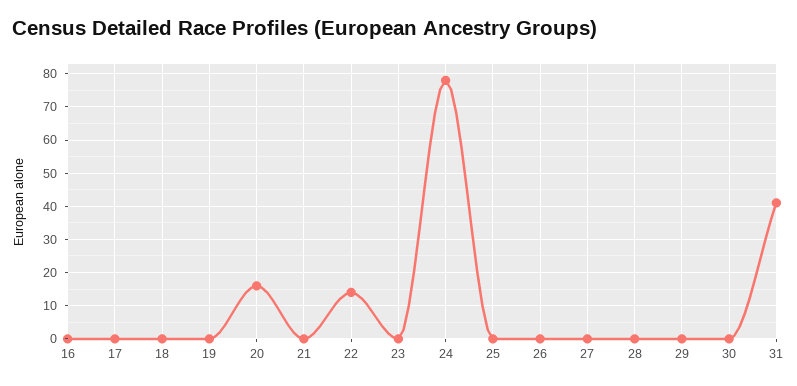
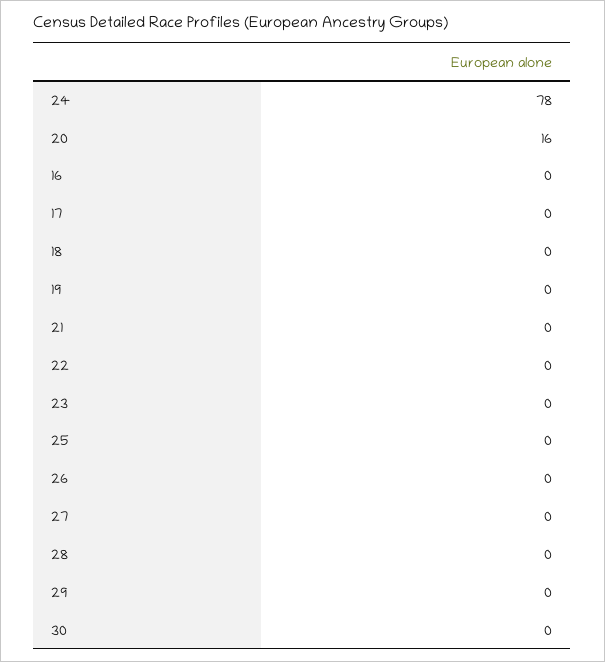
22: 15 -> 0
31: 40 -> none

